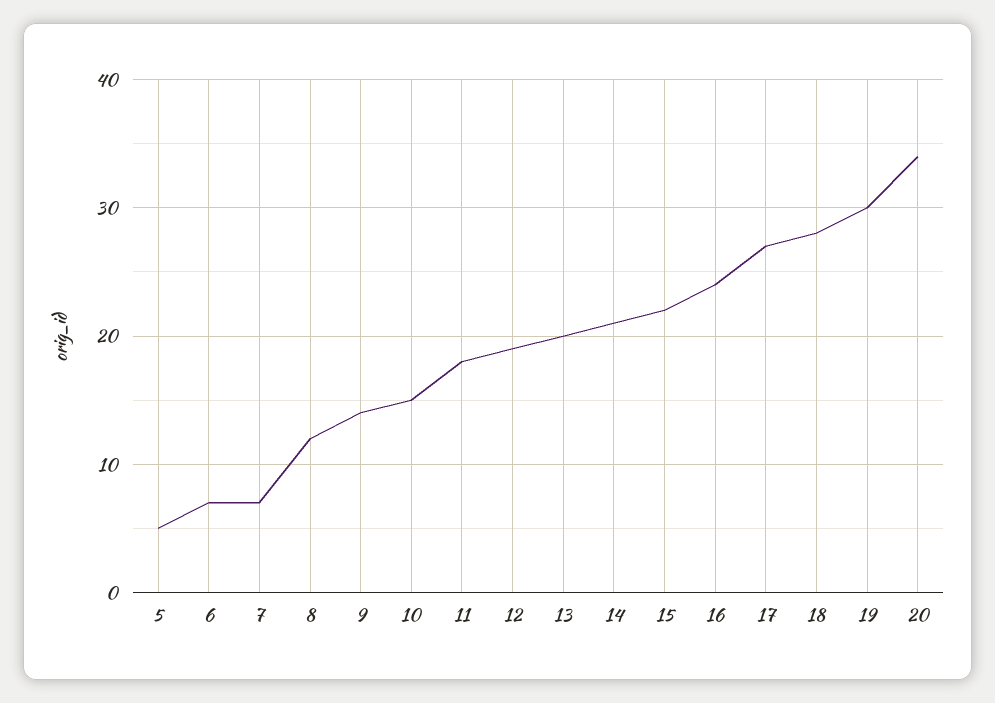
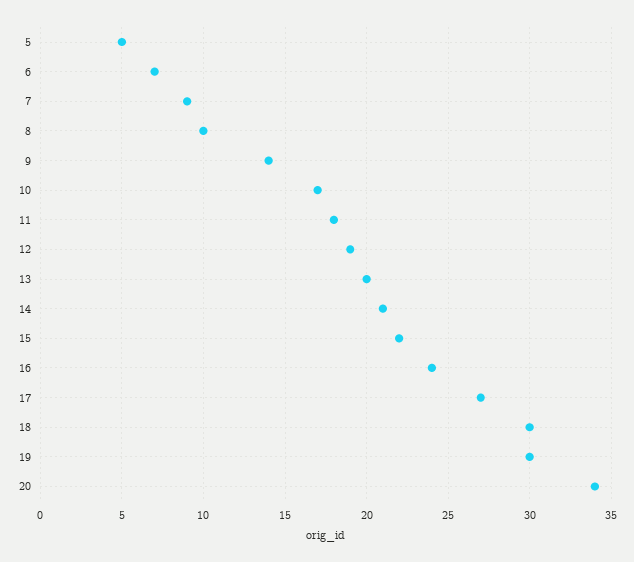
7: 7 -> 9
8: 12 -> 10
10: 15 -> 17
18: 28 -> 30

